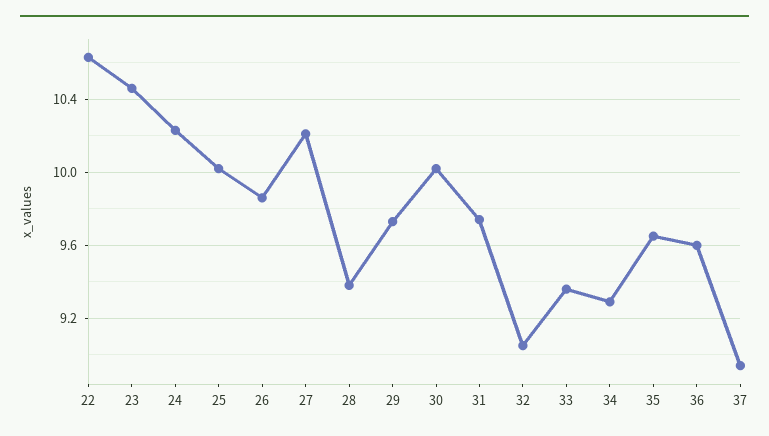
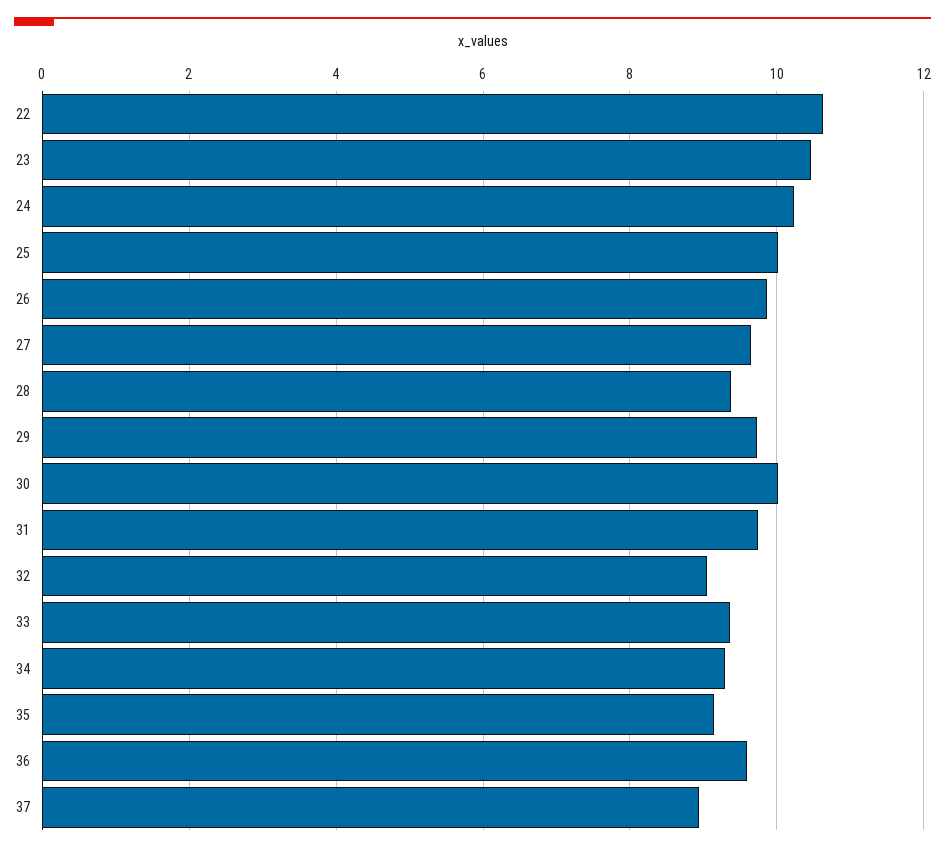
27: 10.2 -> 9.6
35: 9.65 -> 9.2

